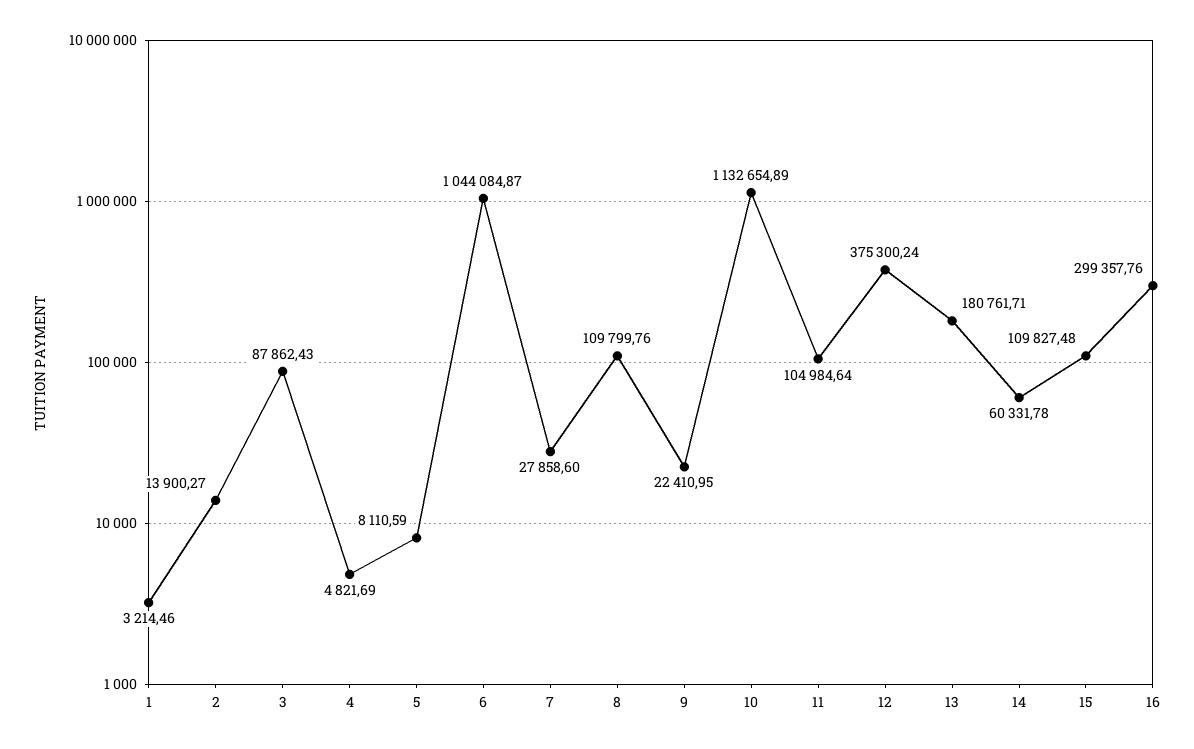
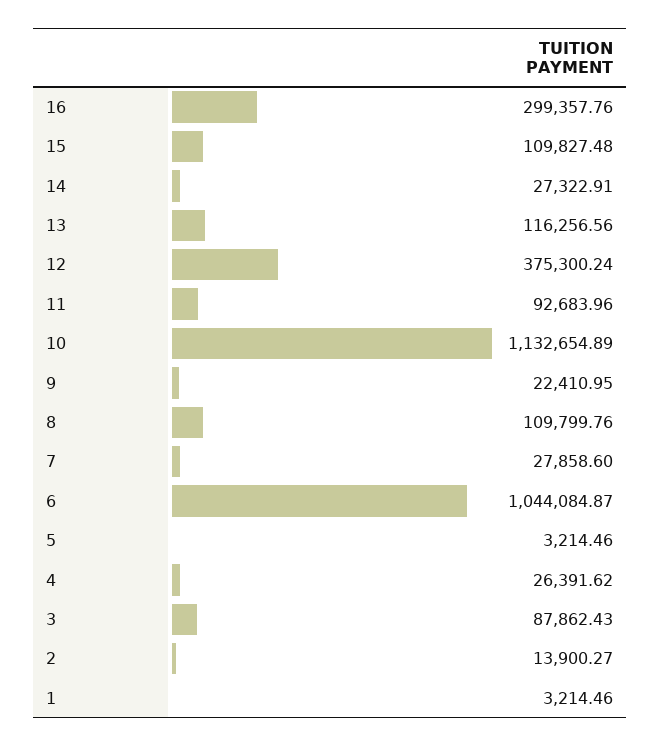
4: 4821.69 -> 26391.62
5: 8110.59 -> 3214.46
11: 104984.64 -> 92683.96
13: 180761.71 -> 116256.56
14: 60331.78 -> 27322.91

